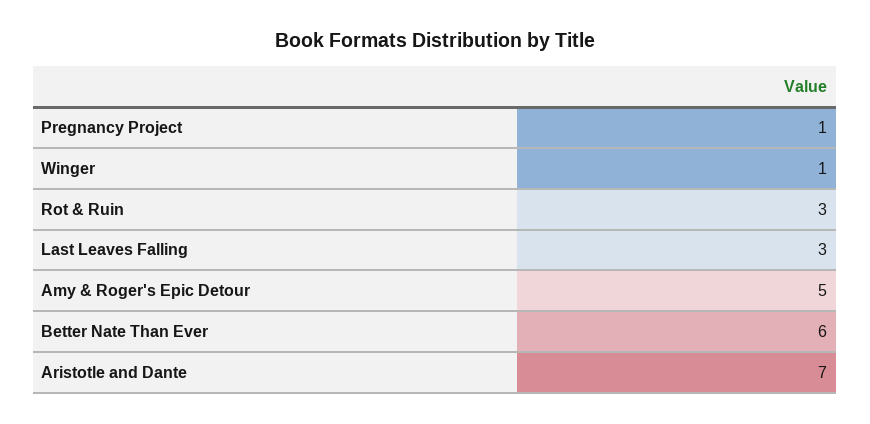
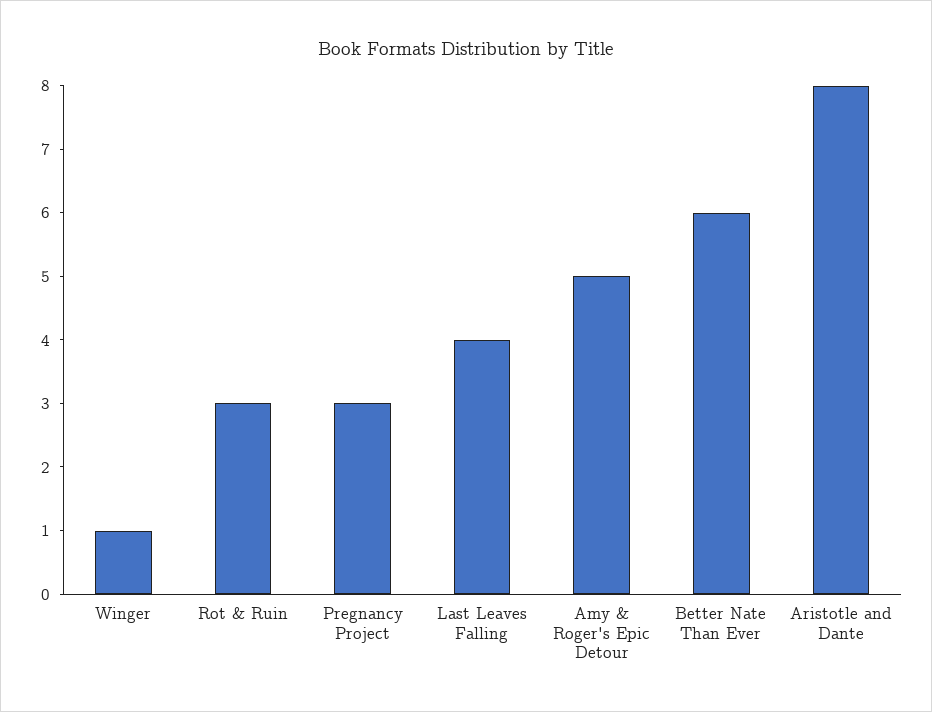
Pregnancy Project: 1 -> 3
Last Leaves Falling: 3 -> 4
Aristotle and Dante: 7 -> 8

